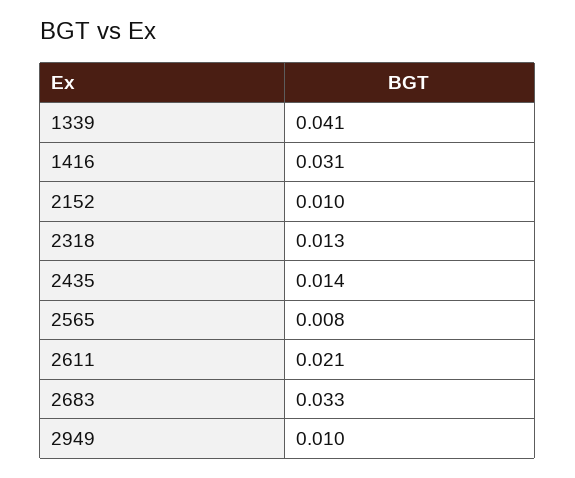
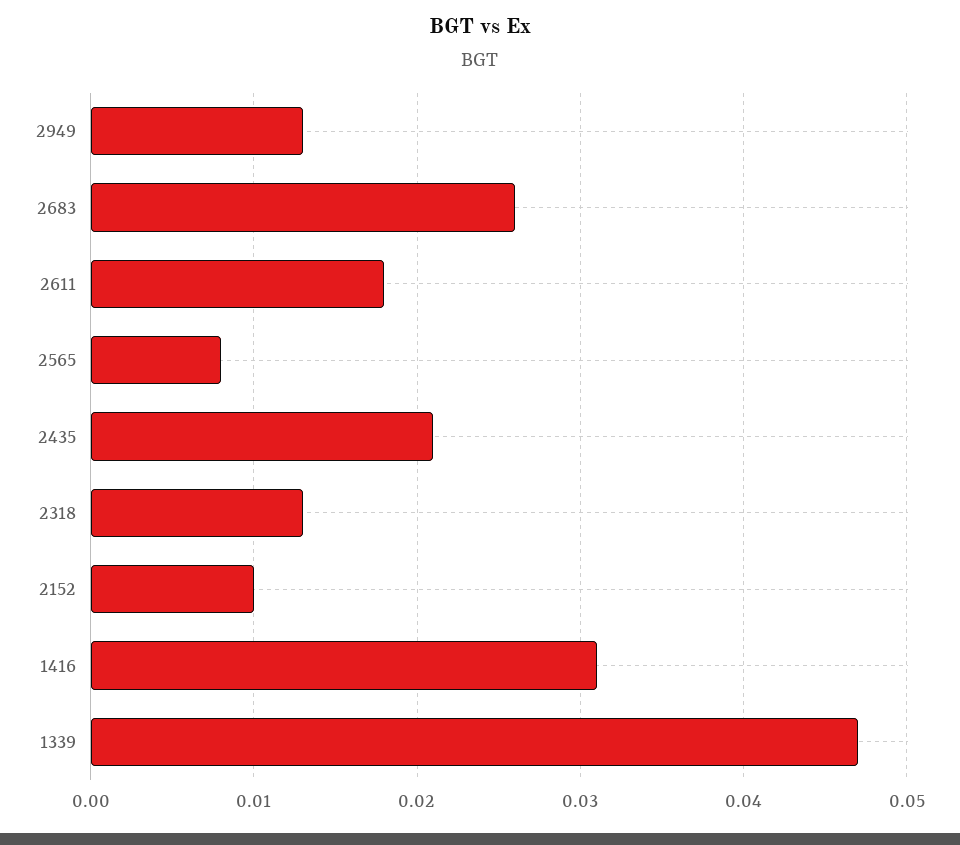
1339: 0.041 -> 0.047
2435: 0.014 -> 0.021
2611: 0.021 -> 0.018
2683: 0.033 -> 0.026
2949: 0.01 -> 0.013

